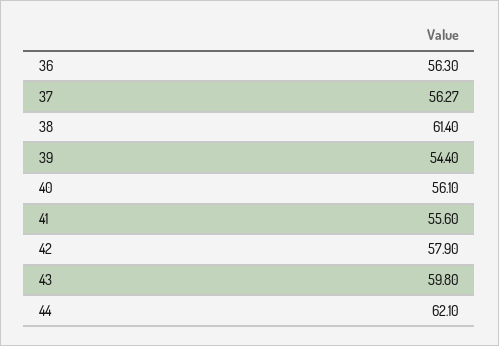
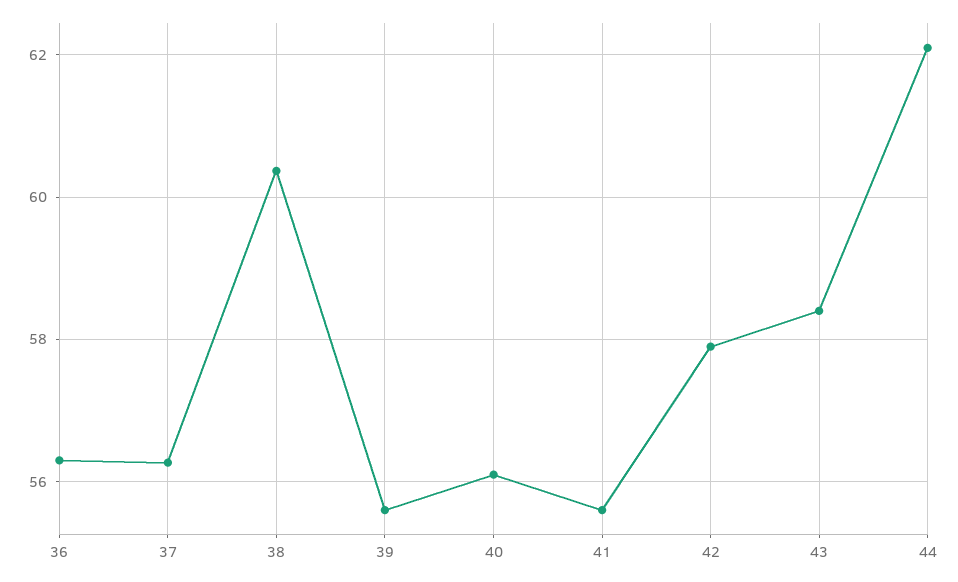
38: 61.4 -> 60.4
39: 54.4 -> 55.6
43: 59.8 -> 58.4

